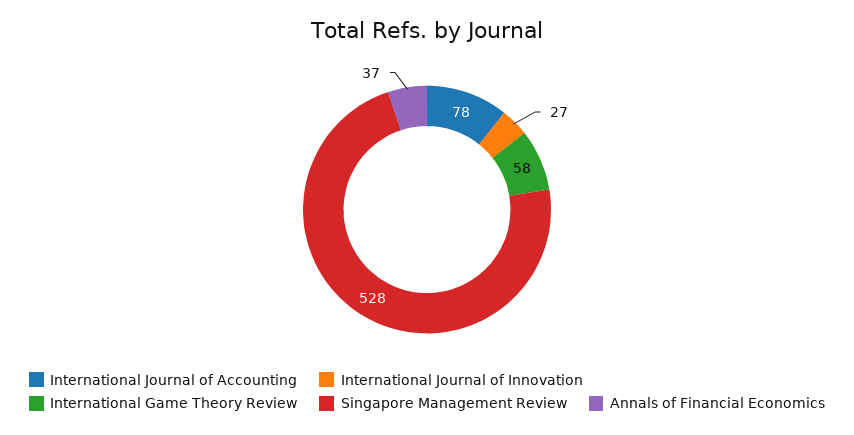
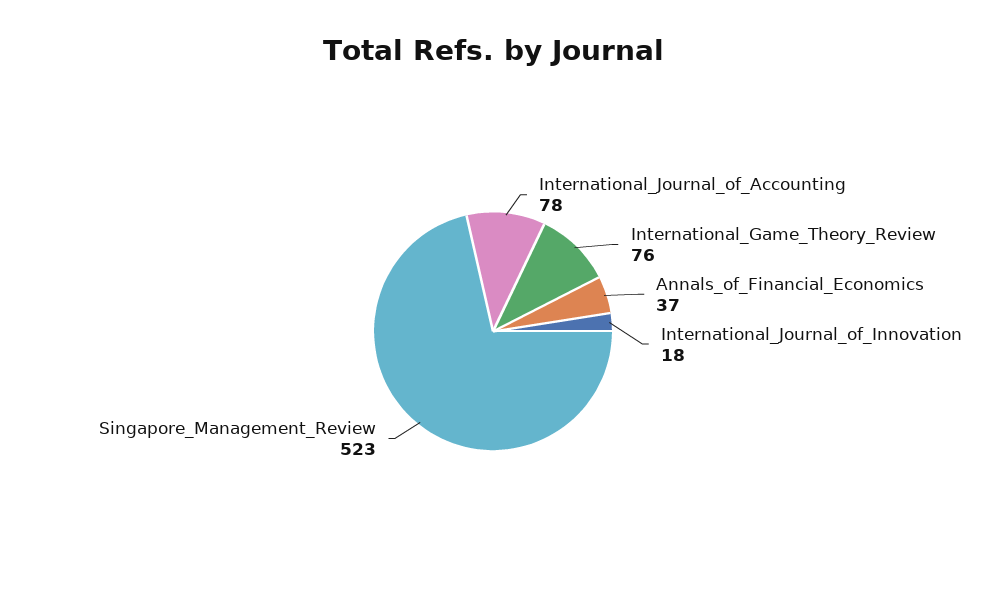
International Journal of Innovation: 27 -> 18
International Game Theory Review: 58 -> 76
Singapore Management Review: 528 -> 523

